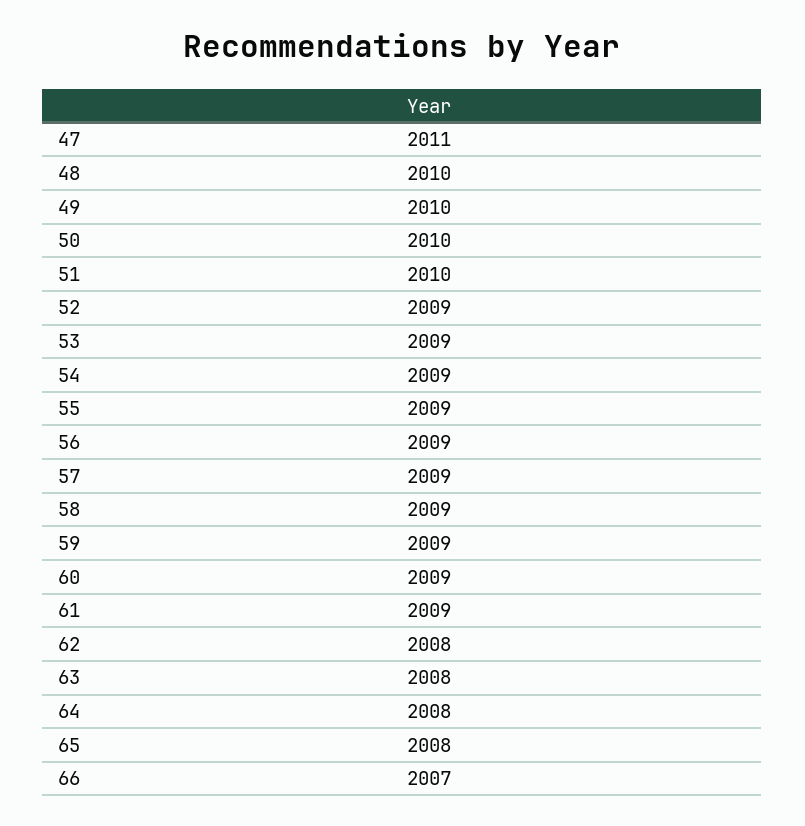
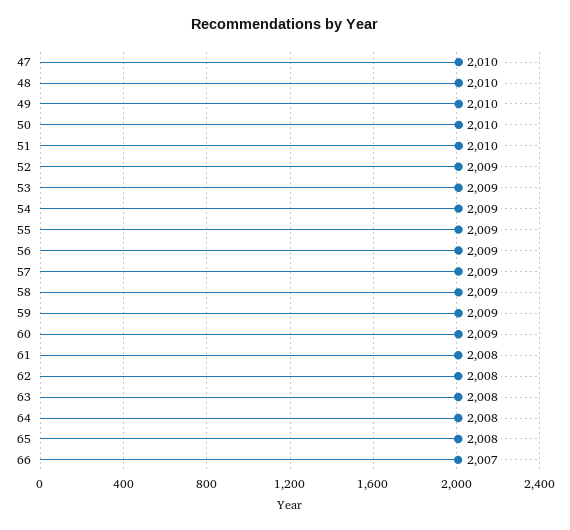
47: 2011 -> 2010
61: 2009 -> 2008

